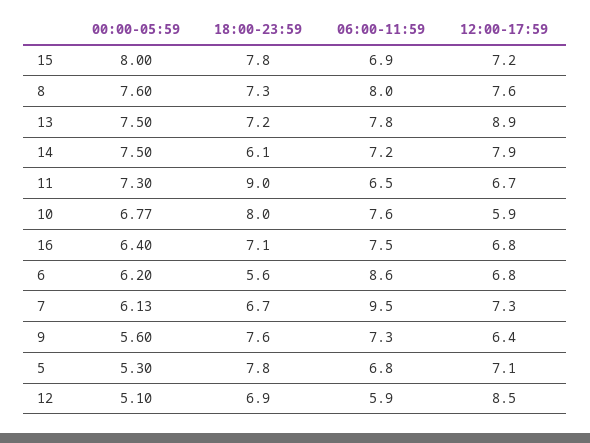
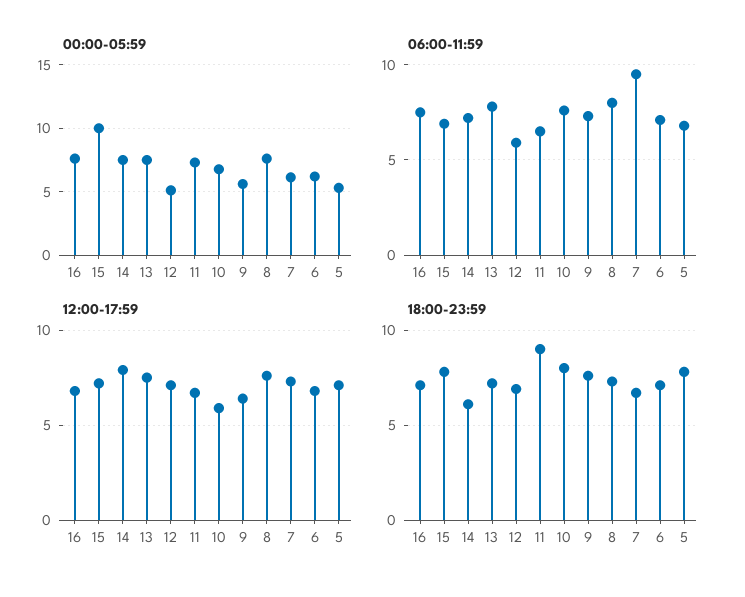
00:00-05:59, 15: 8 -> 10
12:00-17:59, 13: 8.9 -> 7.5
00:00-05:59, 16: 6.4 -> 7.5
18:00-23:59, 6: 5.6 -> 7
06:00-11:59, 6: 8.6 -> 7
12:00-17:59, 12: 8.5 -> 7

